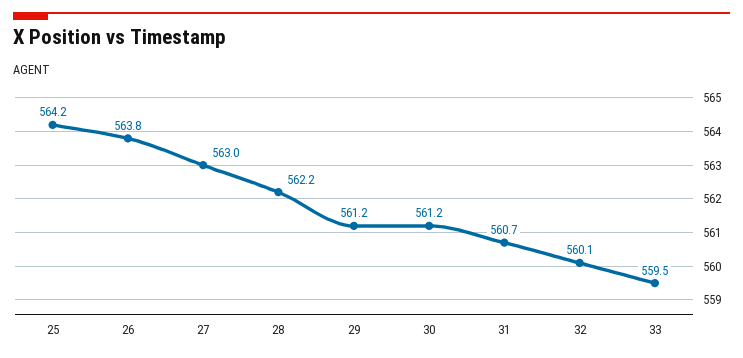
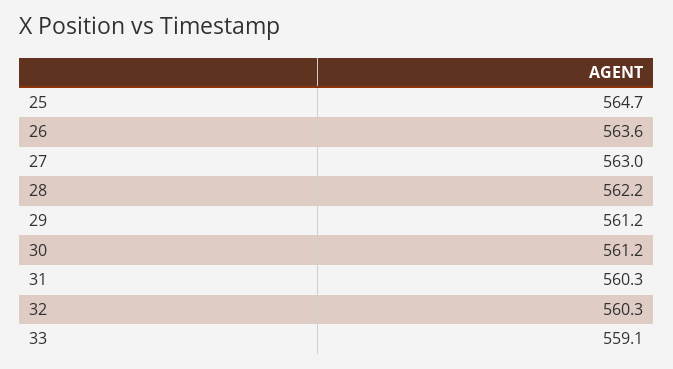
25: 564.2 -> 564.7
26: 563.8 -> 563.6
31: 560.7 -> 560.3
32: 560.1 -> 560.3
33: 559.5 -> 559.1

